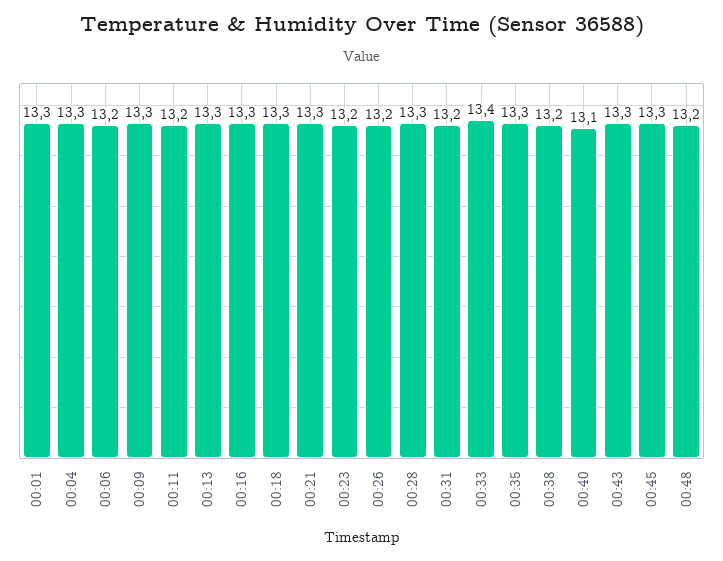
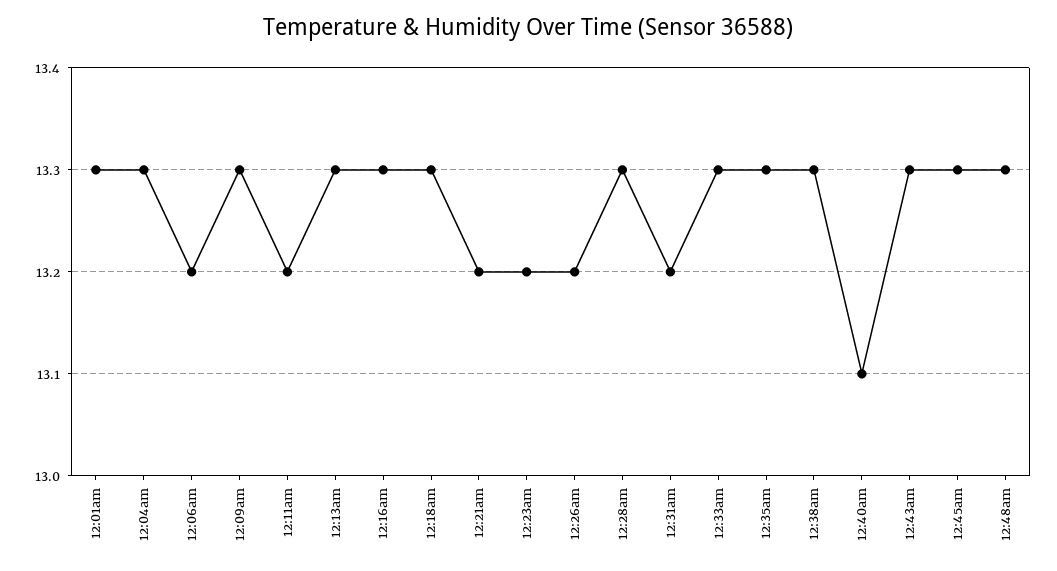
00:21: 13.3 -> 13.2
00:33: 13.4 -> 13.3
00:38: 13.2 -> 13.3
00:48: 13.2 -> 13.3

